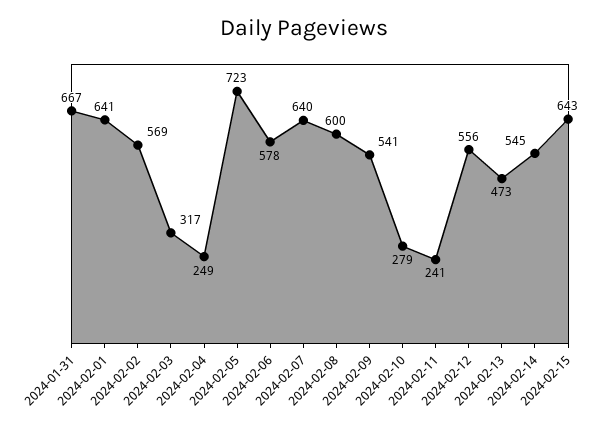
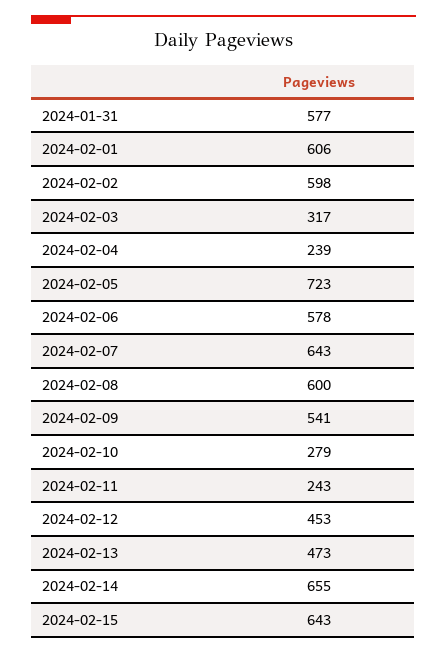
2024-01-31: 667 -> 577
2024-02-01: 641 -> 606
2024-02-02: 569 -> 598
2024-02-04: 249 -> 239
2024-02-07: 640 -> 643
2024-02-11: 241 -> 243
2024-02-12: 556 -> 453
2024-02-14: 545 -> 655

